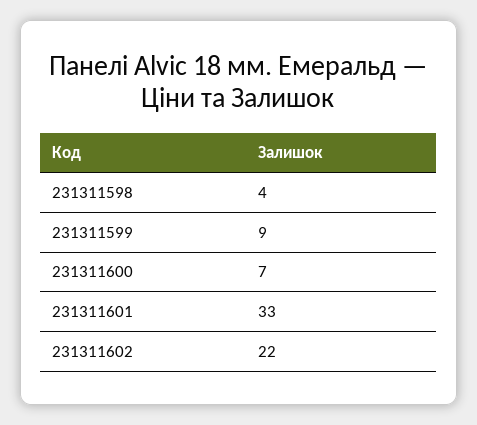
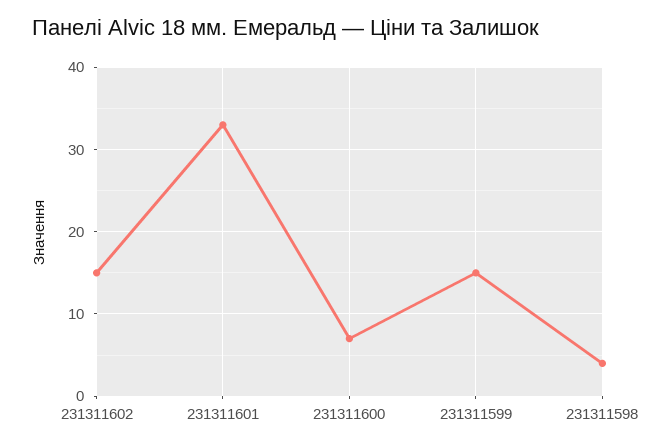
231311599: 9 -> 15
231311602: 22 -> 15

